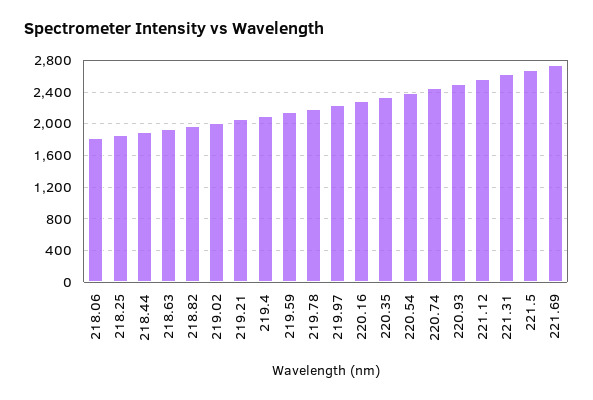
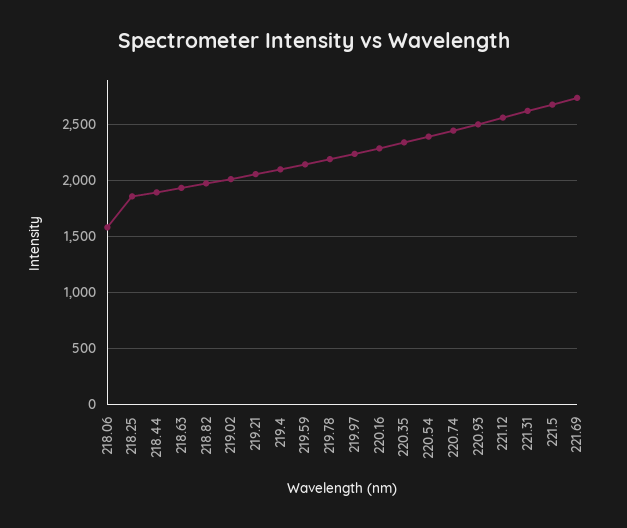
218.06: 1800 -> 1600

